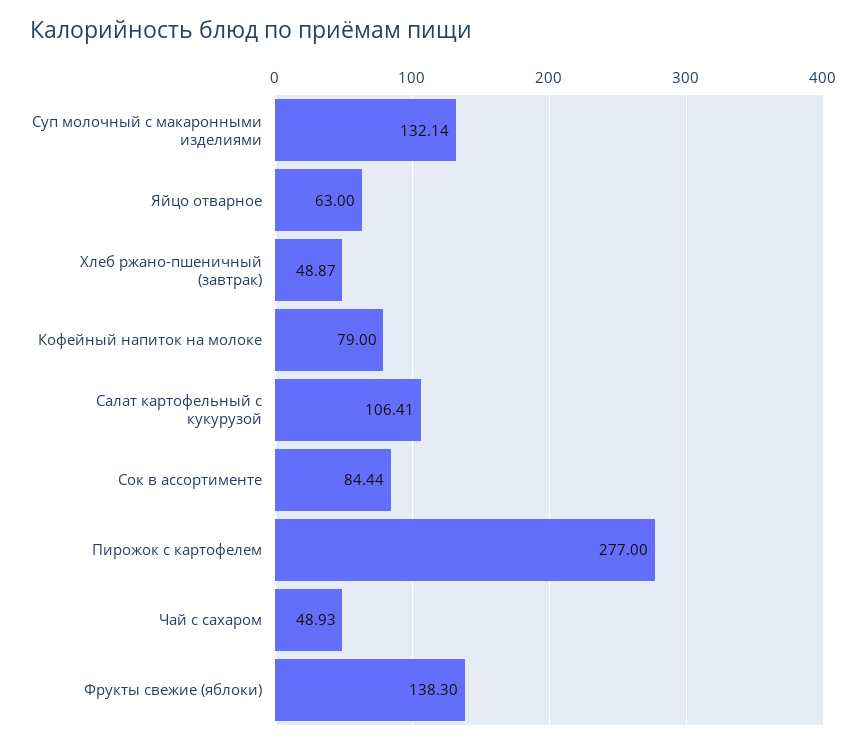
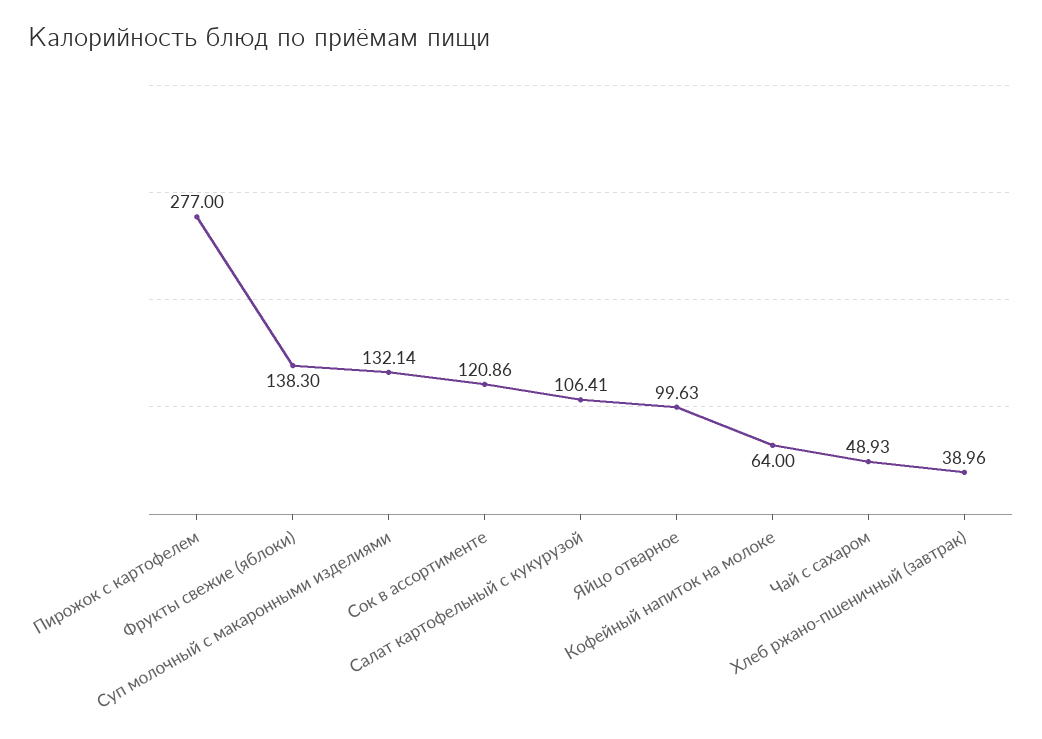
Яйцо отварное: 63 -> 99.63
Хлеб ржано-пшеничный (завтрак): 48.87 -> 38.96
Кофейный напиток на молоке: 79 -> 64
Сок в ассортименте: 84.44 -> 120.86

